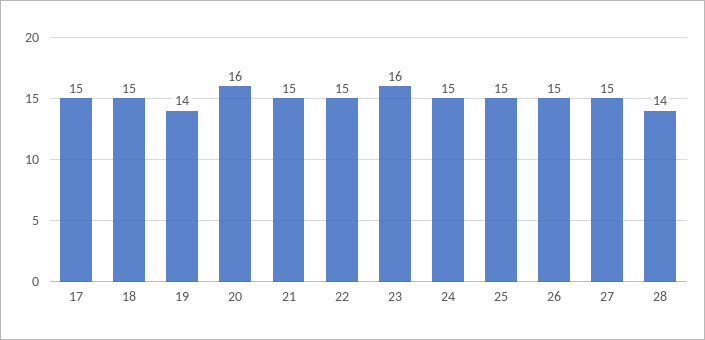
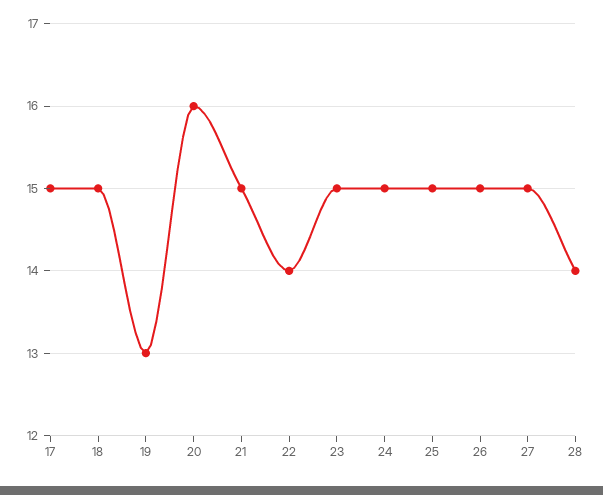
19: 14 -> 13
22: 15 -> 14
23: 16 -> 15

